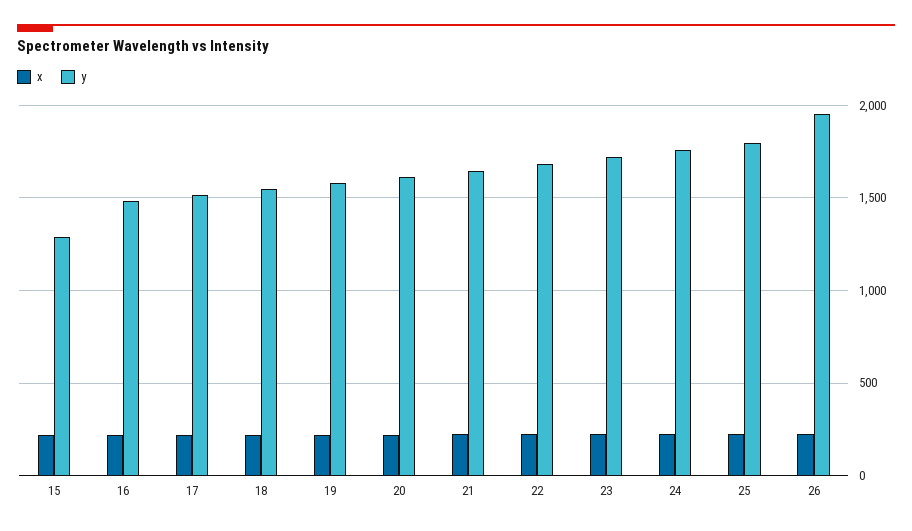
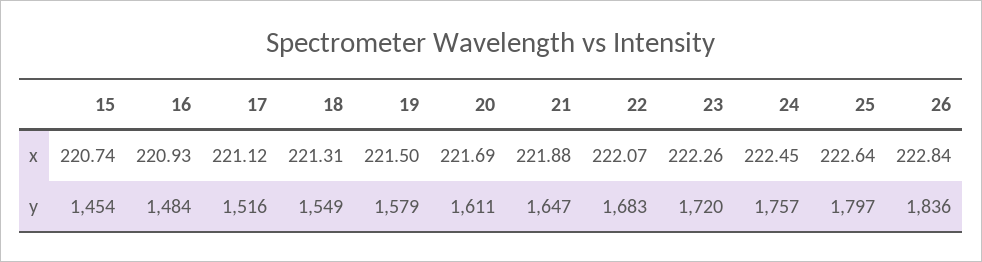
y, 15: 1300 -> 1454
y, 26: 1950 -> 1836

